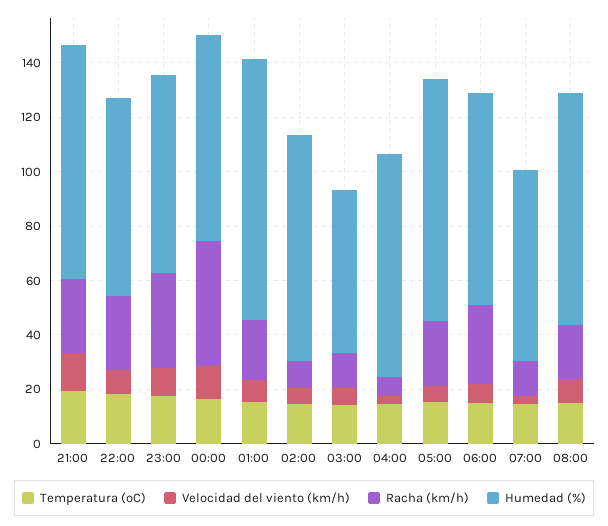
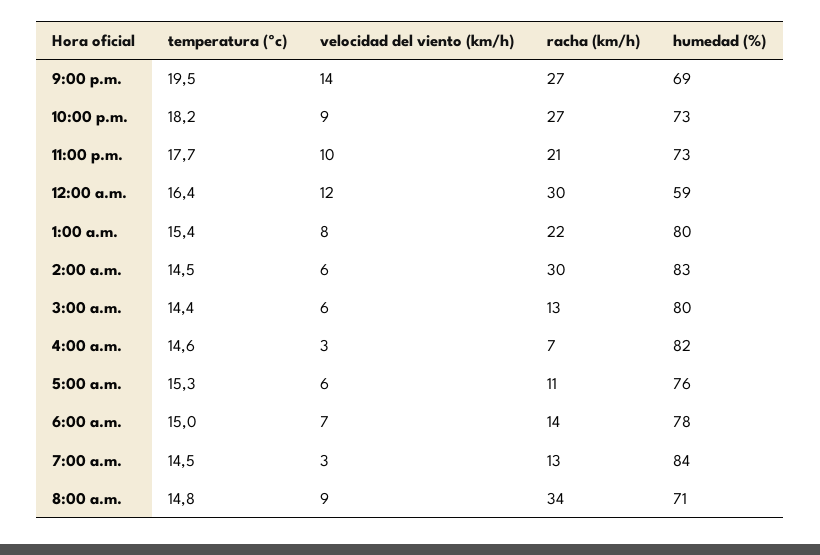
Humedad (%), 21:00: 85 -> 69
Racha (km/h), 23:00: 35 -> 21
Racha (km/h), 00:00: 45 -> 30
Humedad (%), 00:00: 75 -> 59
Humedad (%), 01:00: 95 -> 80
Racha (km/h), 02:00: 10 -> 30
Humedad (%), 03:00: 60 -> 80
Racha (km/h), 05:00: 25 -> 11
Humedad (%), 05:00: 90 -> 76
Racha (km/h), 06:00: 30 -> 14
Humedad (%), 07:00: 70 -> 84
Racha (km/h), 08:00: 20 -> 34
Humedad (%), 08:00: 85 -> 71

